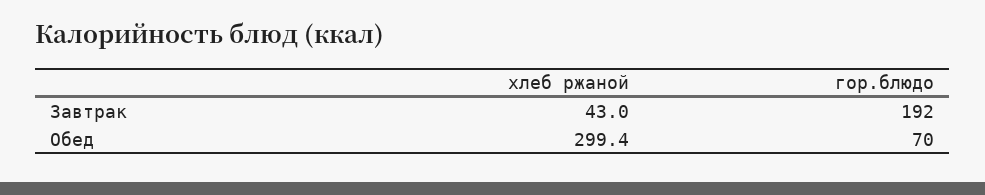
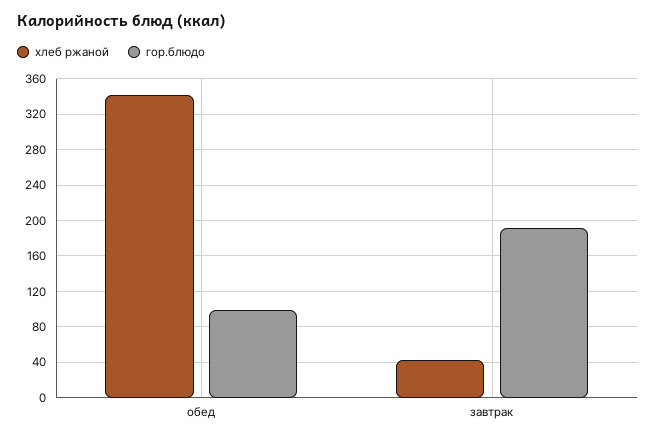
хлеб ржаной, Обед: 299.4 -> 340
гор.блюдо, Обед: 70 -> 100

